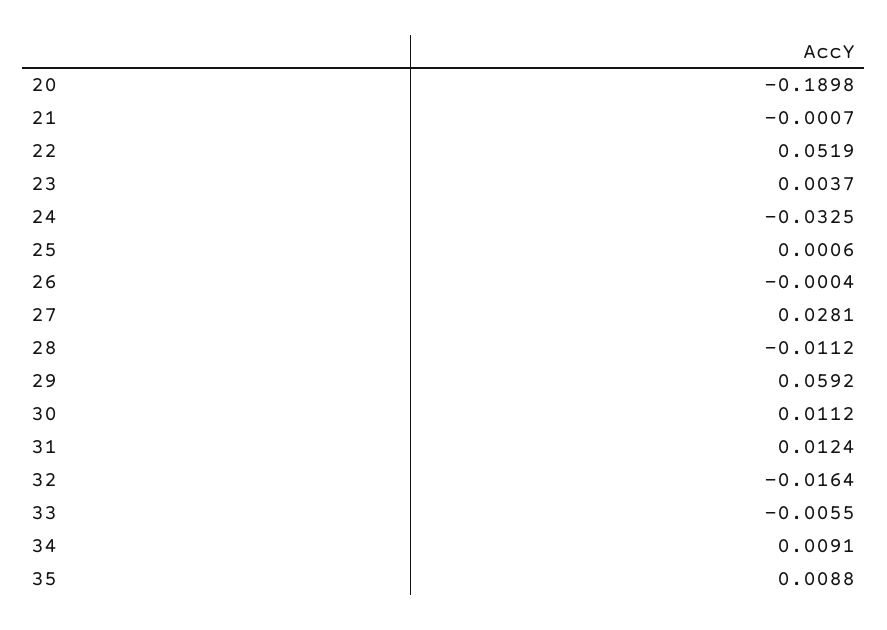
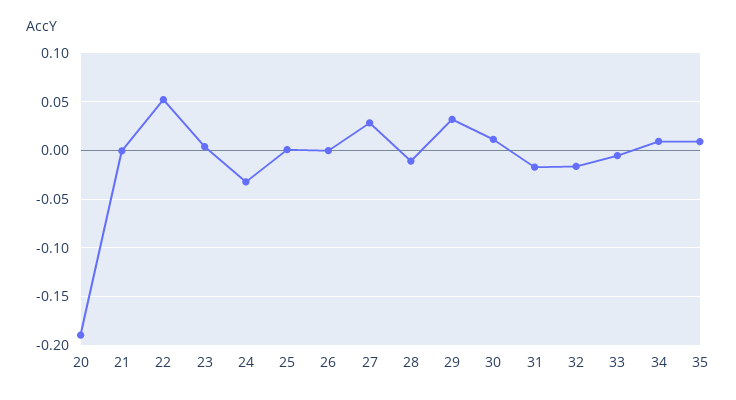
29: 0.0592 -> 0.03
31: 0.0124 -> -0.02

